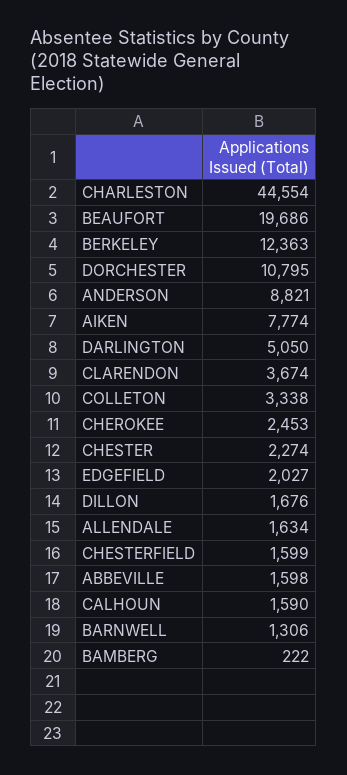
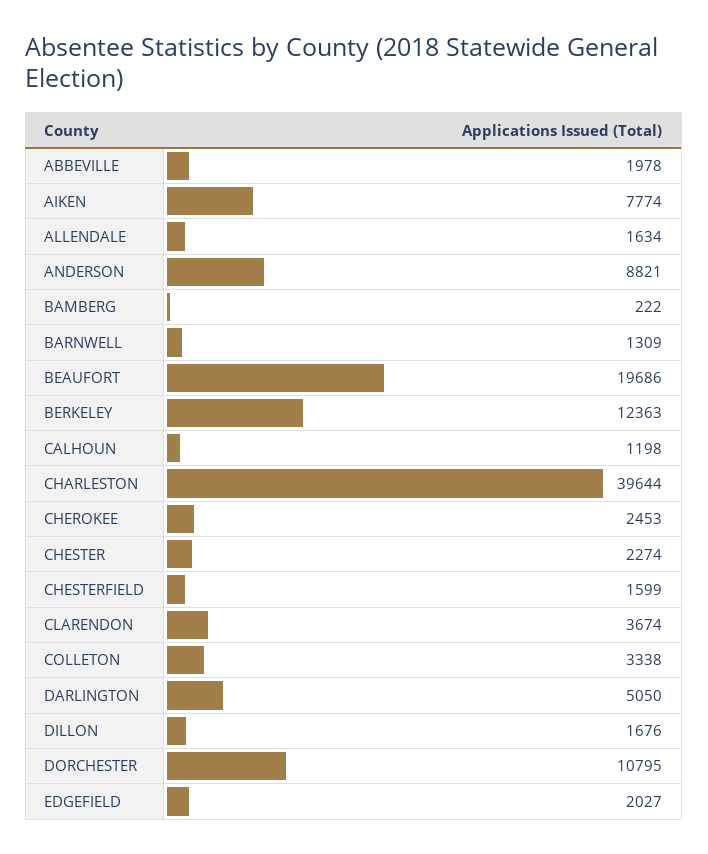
CHARLESTON: 44554 -> 39644
ABBEVILLE: 1598 -> 1978
CALHOUN: 1590 -> 1198
BARNWELL: 1306 -> 1309

